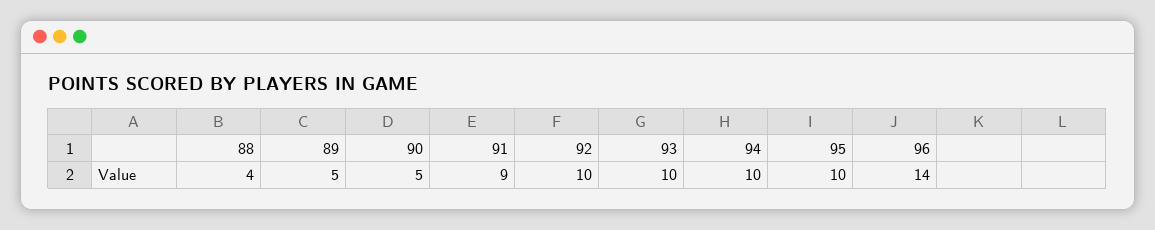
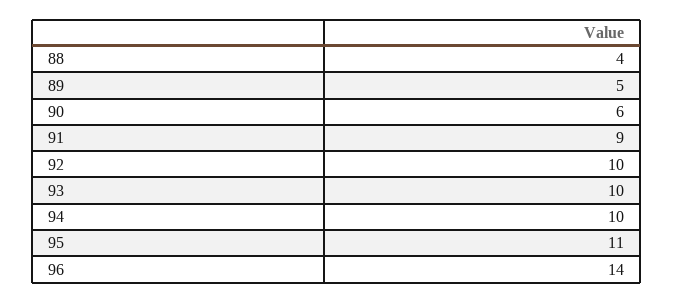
90: 5 -> 6
95: 10 -> 11

